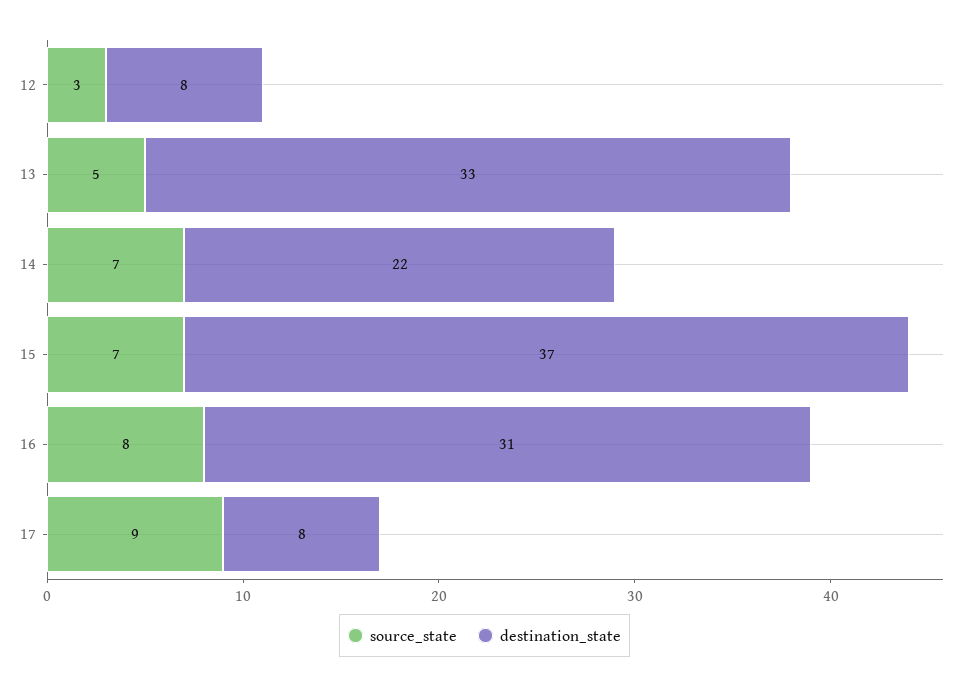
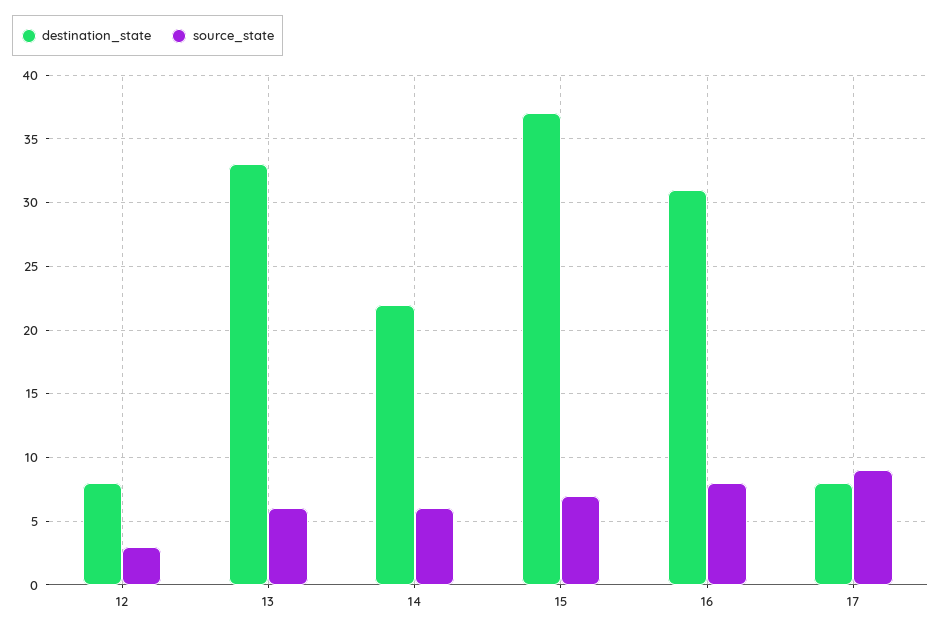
source_state, 13: 5 -> 6
source_state, 14: 7 -> 6

